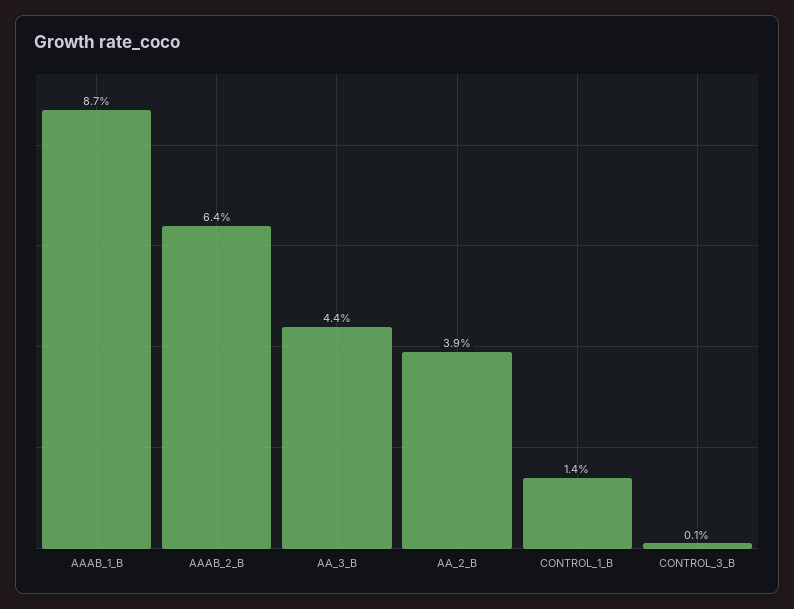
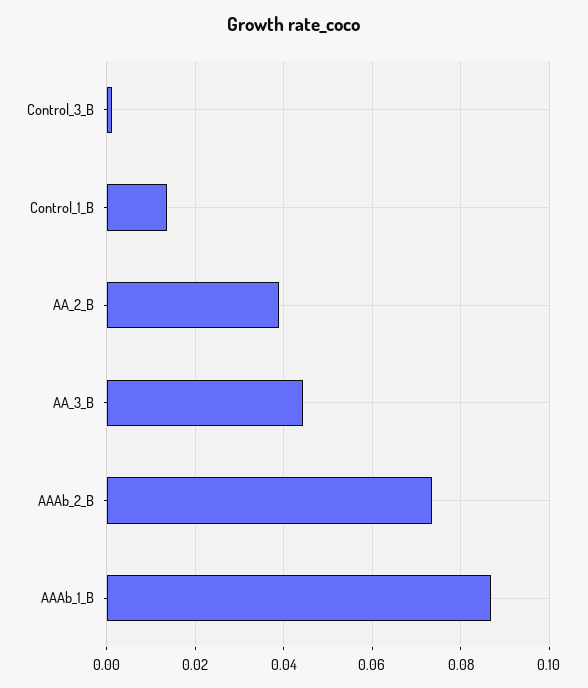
AAAB_2_B: 0.064 -> 0.074

